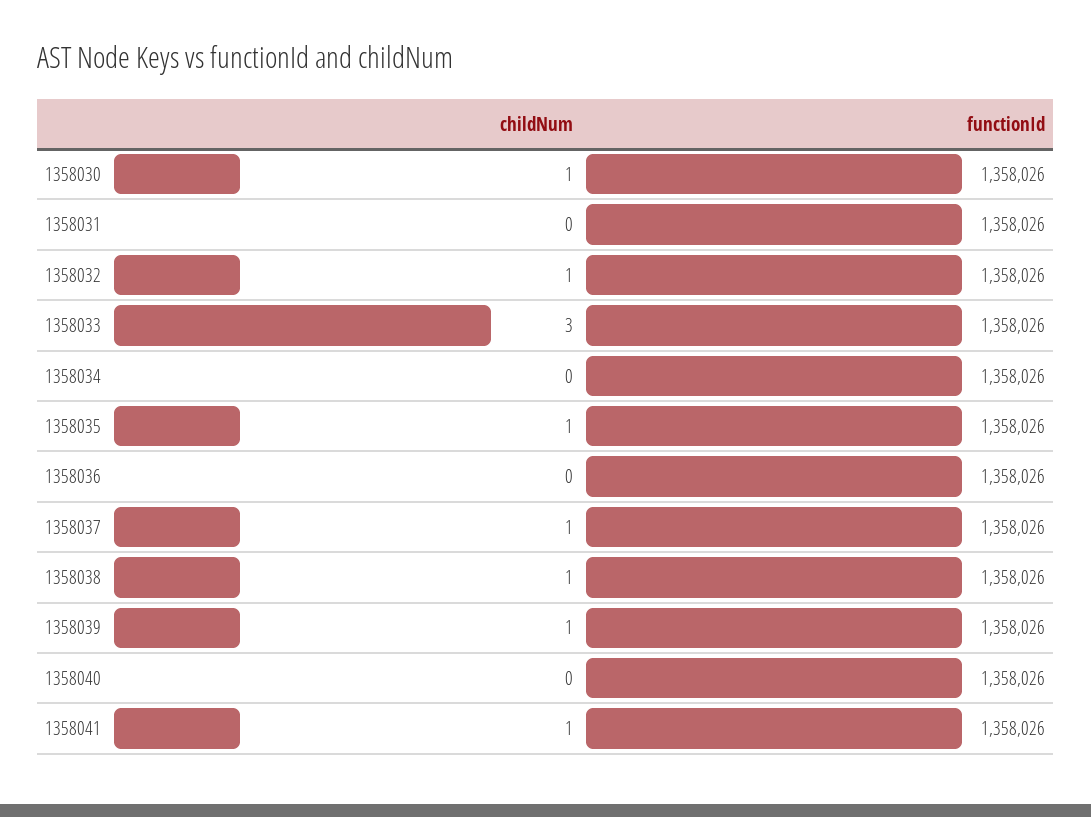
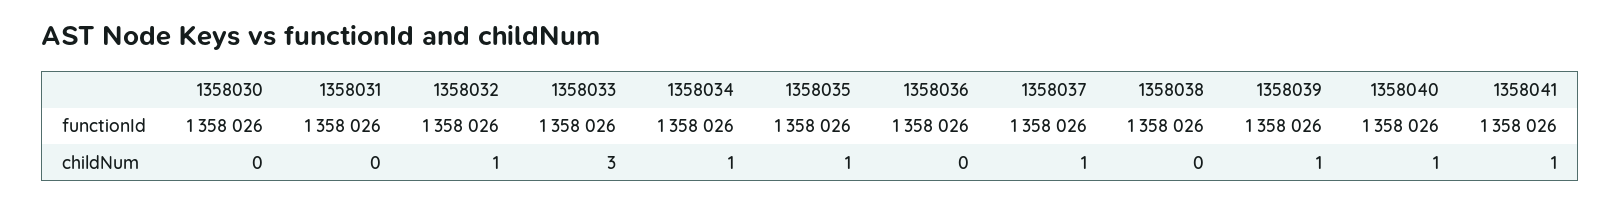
childNum, 1358030: 1 -> 0
childNum, 1358034: 0 -> 1
childNum, 1358038: 1 -> 0
childNum, 1358040: 0 -> 1

